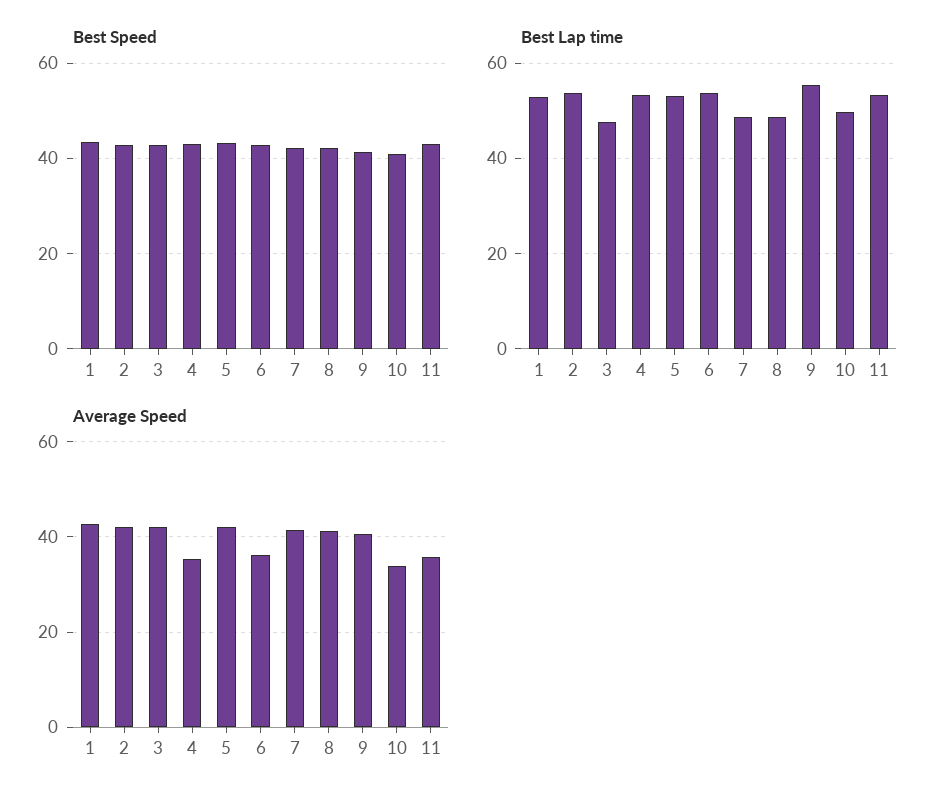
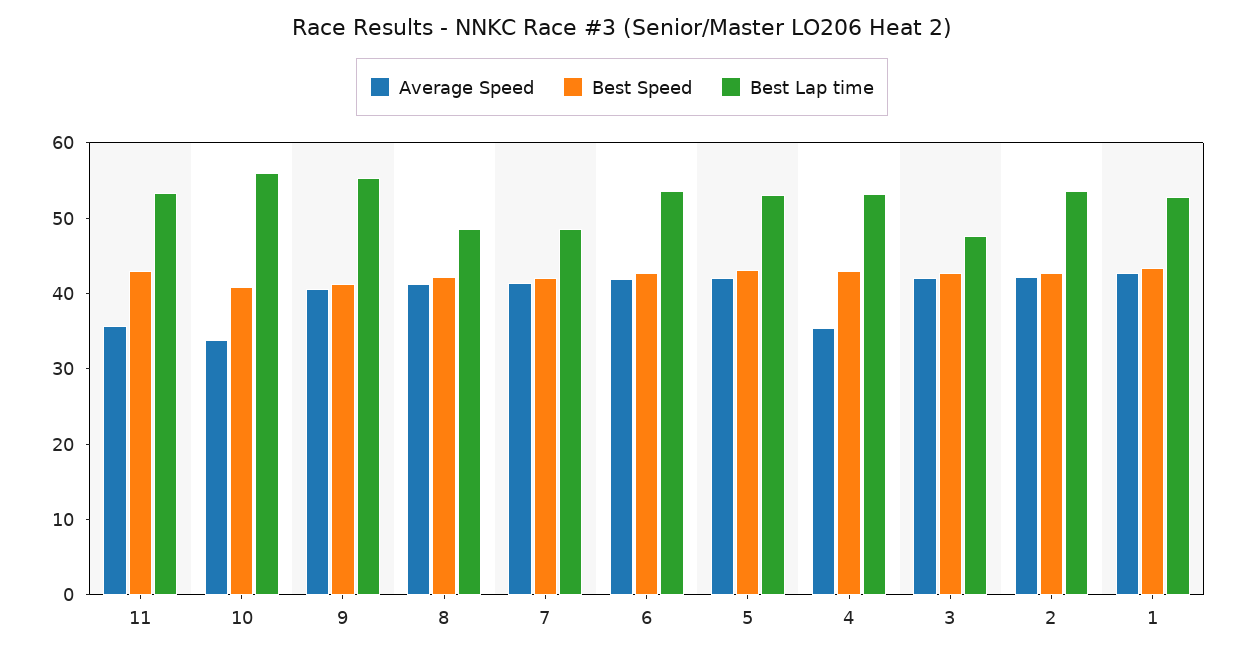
Best Lap time, 10: 50 -> 56
Average Speed, 6: 36 -> 42

